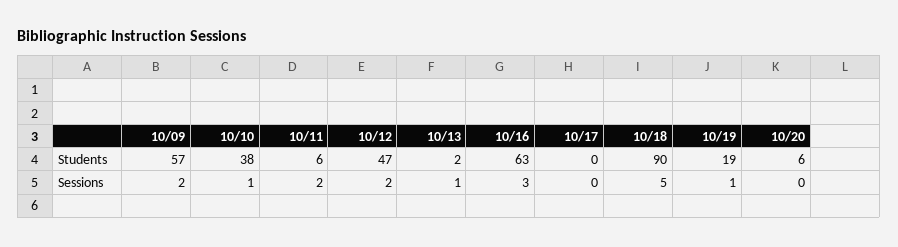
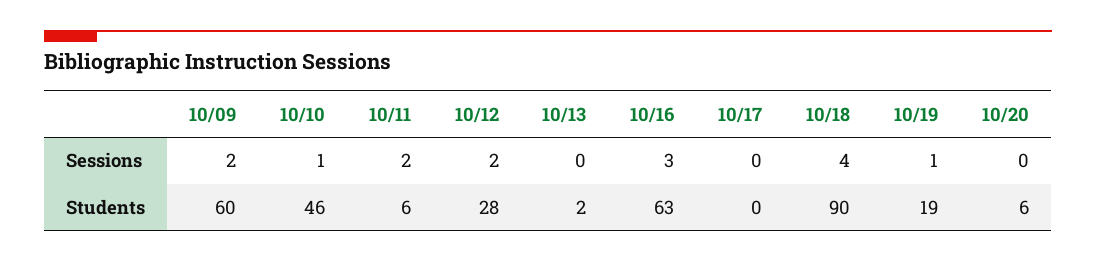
10/09, Students: 57 -> 60
10/10, Students: 38 -> 46
10/12, Students: 47 -> 28
10/13, Sessions: 1 -> 0
10/18, Sessions: 5 -> 4

